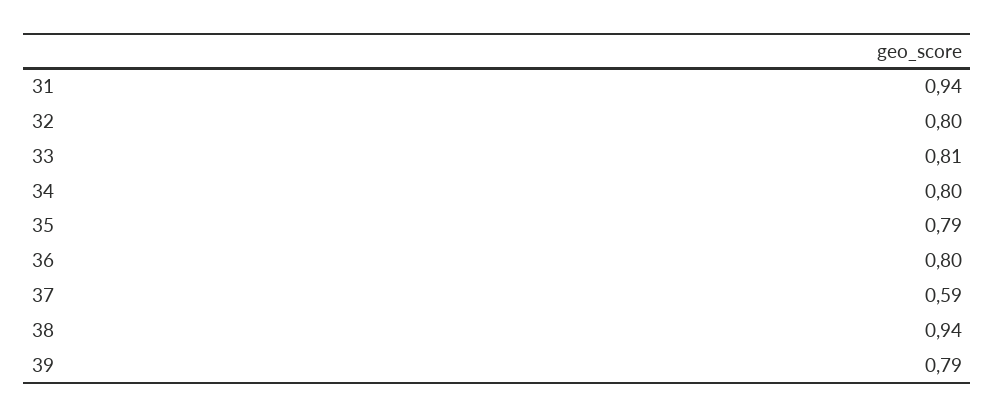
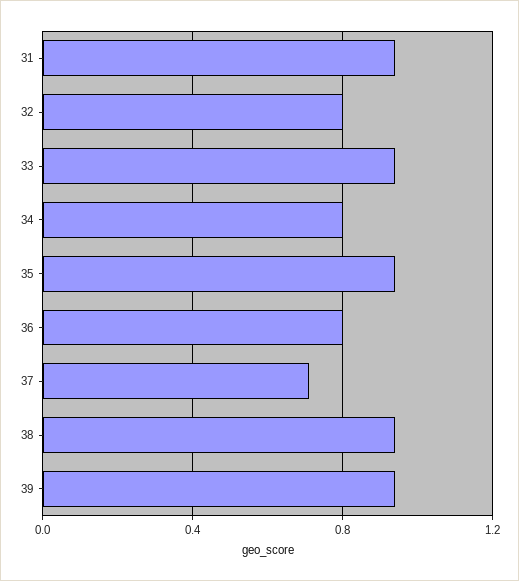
33: 0.81 -> 0.95
35: 0.79 -> 0.95
37: 0.59 -> 0.7
39: 0.79 -> 0.95

